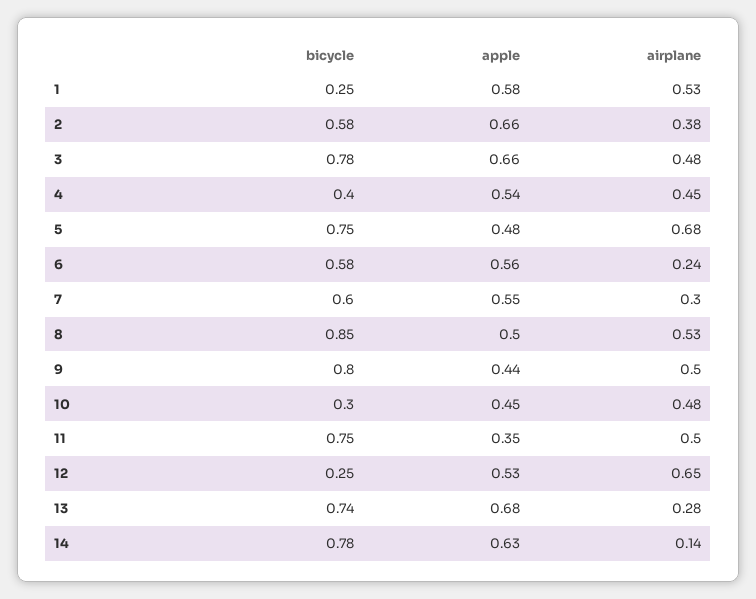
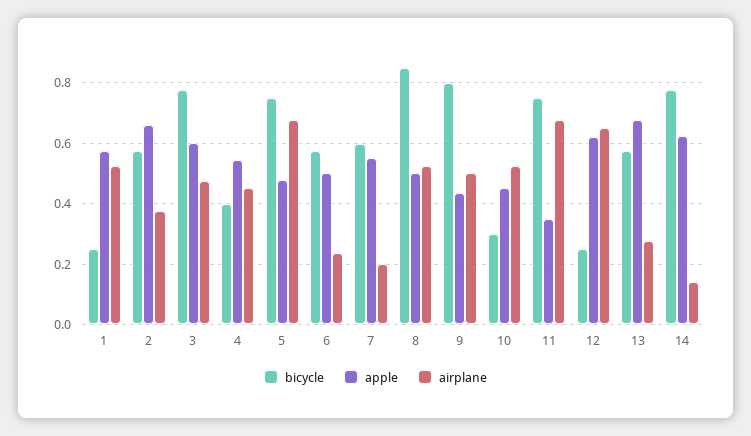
apple, 3: 0.66 -> 0.6
apple, 6: 0.56 -> 0.5
airplane, 7: 0.3 -> 0.2
airplane, 10: 0.48 -> 0.52
airplane, 11: 0.5 -> 0.68
apple, 12: 0.53 -> 0.62
bicycle, 13: 0.74 -> 0.58

